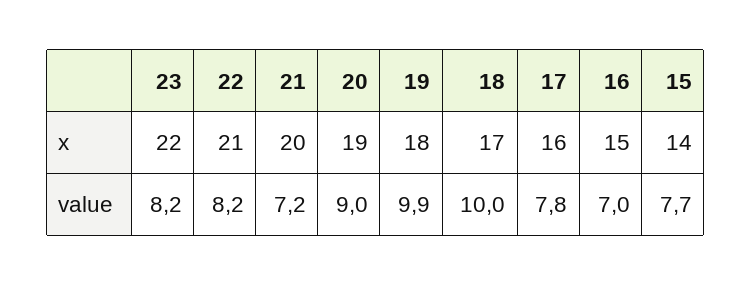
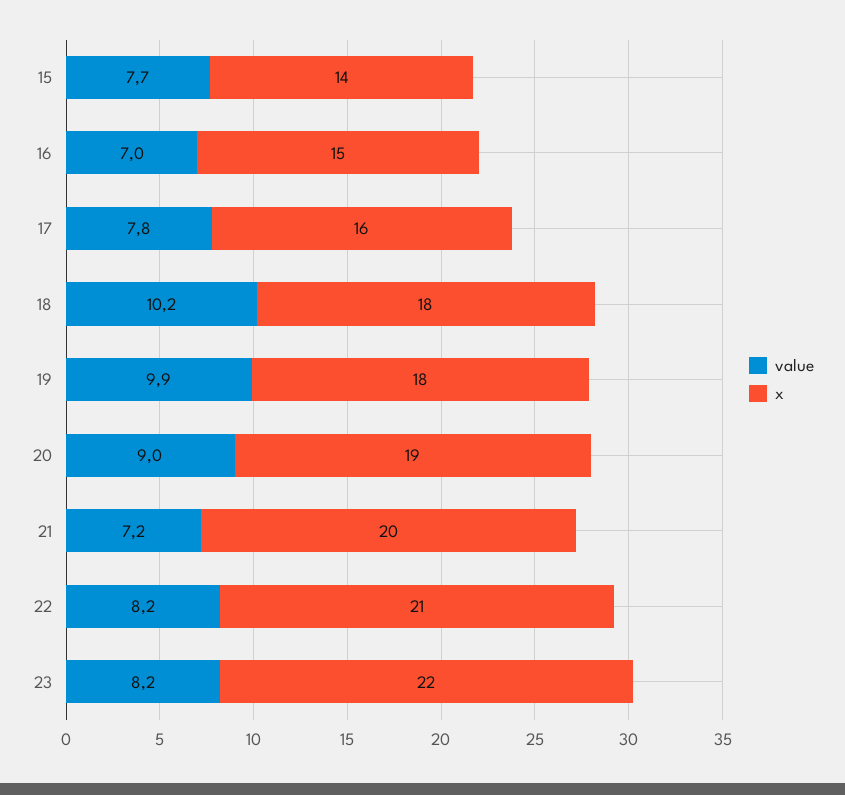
x, 18: 17 -> 18
value, 18: 10 -> 10.2

